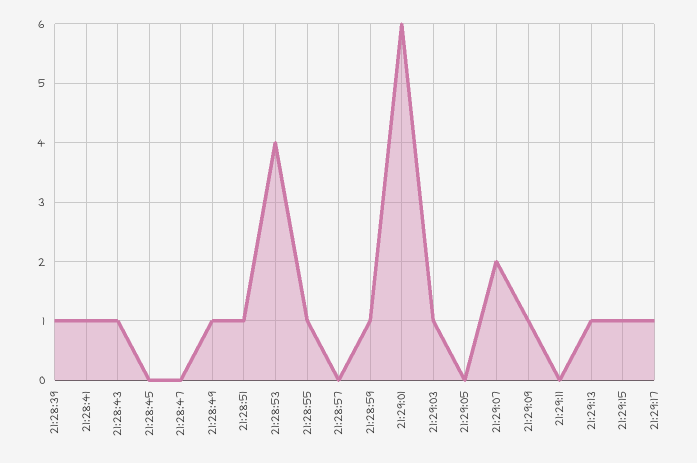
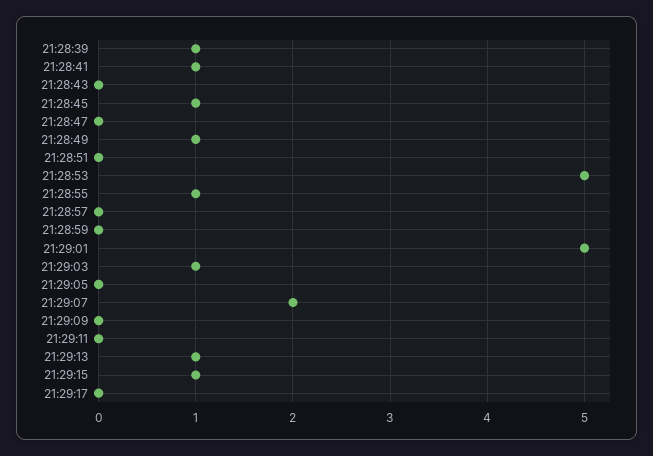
21:28:43: 1 -> 0
21:28:45: 0 -> 1
21:28:51: 1 -> 0
21:28:53: 4 -> 5
21:28:59: 1 -> 0
21:29:01: 6 -> 5
21:29:09: 1 -> 0
21:29:17: 1 -> 0

